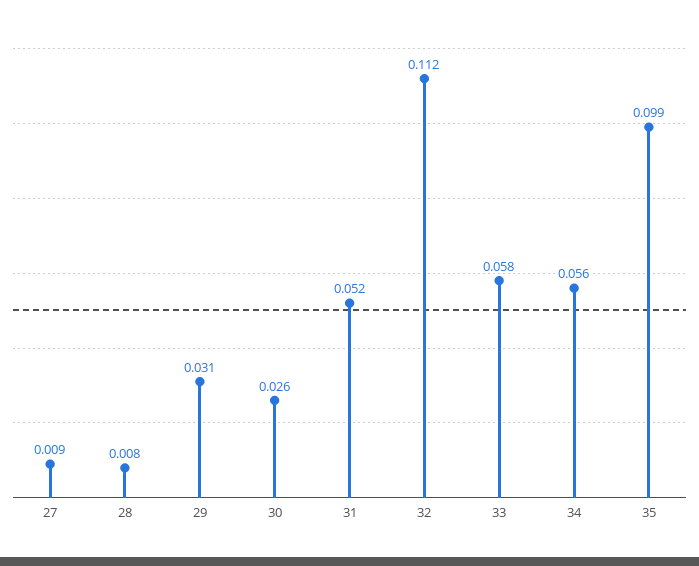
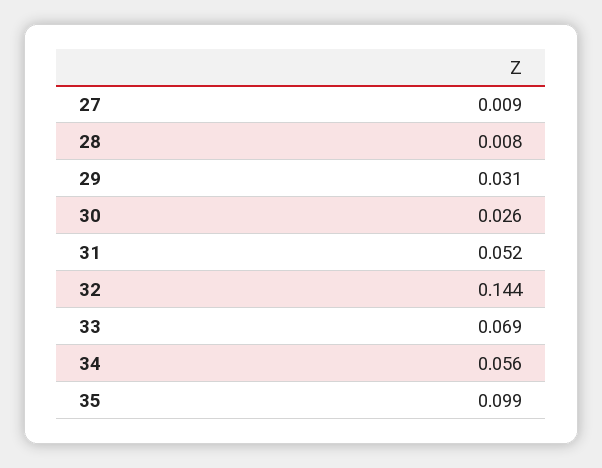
32: 0.112 -> 0.144
33: 0.058 -> 0.069

